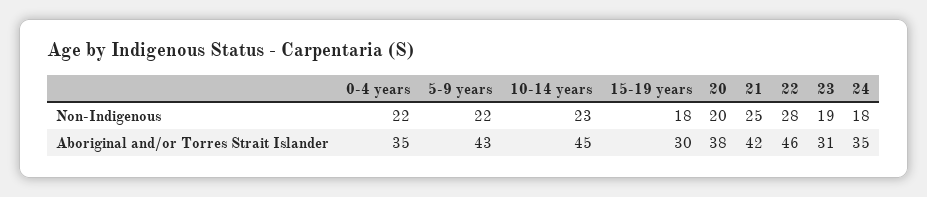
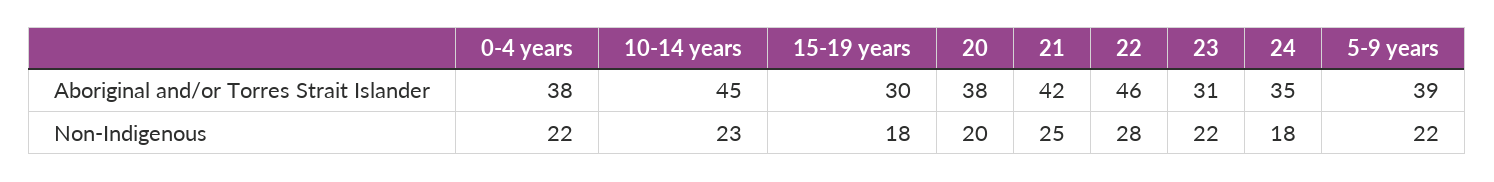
23, Non-Indigenous: 19 -> 22
0-4 years, Aboriginal and/or Torres Strait Islander: 35 -> 38
5-9 years, Aboriginal and/or Torres Strait Islander: 43 -> 39

